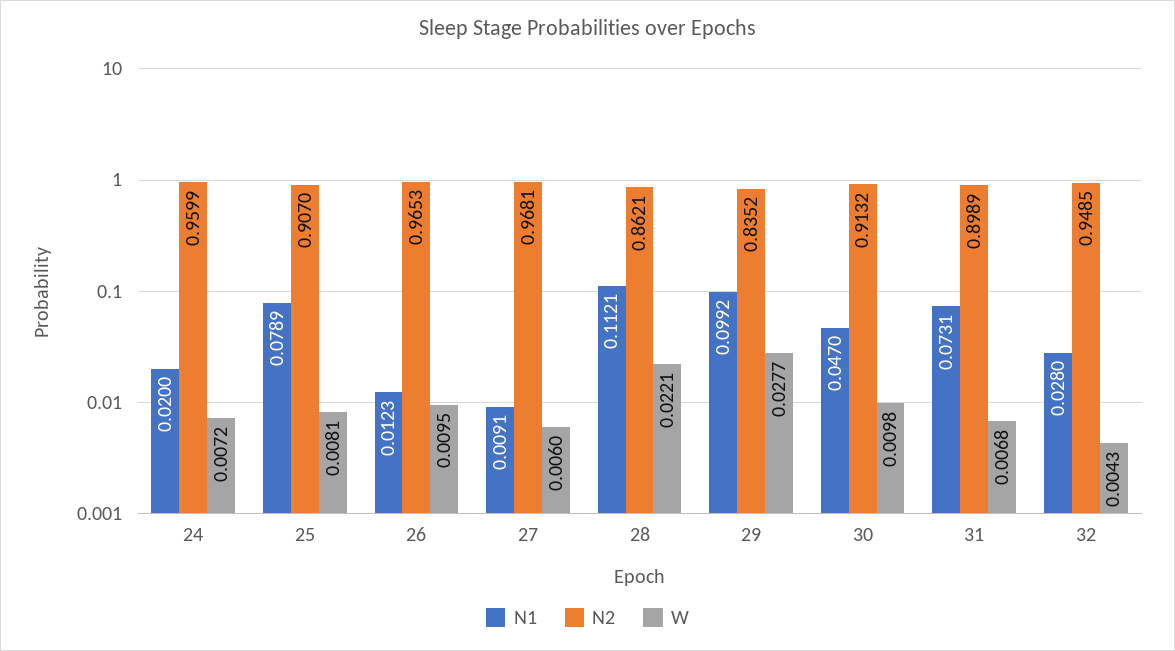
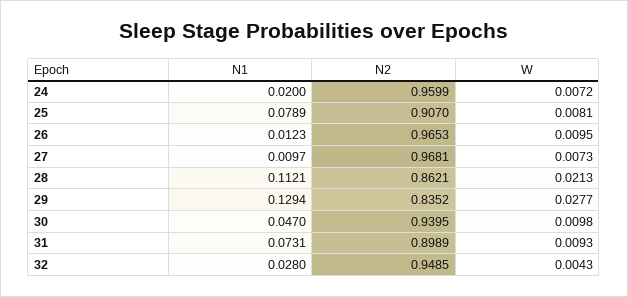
N1, 27: 0.0091 -> 0.0097
W, 27: 0.006 -> 0.0073
W, 28: 0.0221 -> 0.0213
N1, 29: 0.0992 -> 0.1294
N2, 30: 0.9132 -> 0.9395
W, 31: 0.0068 -> 0.0093

